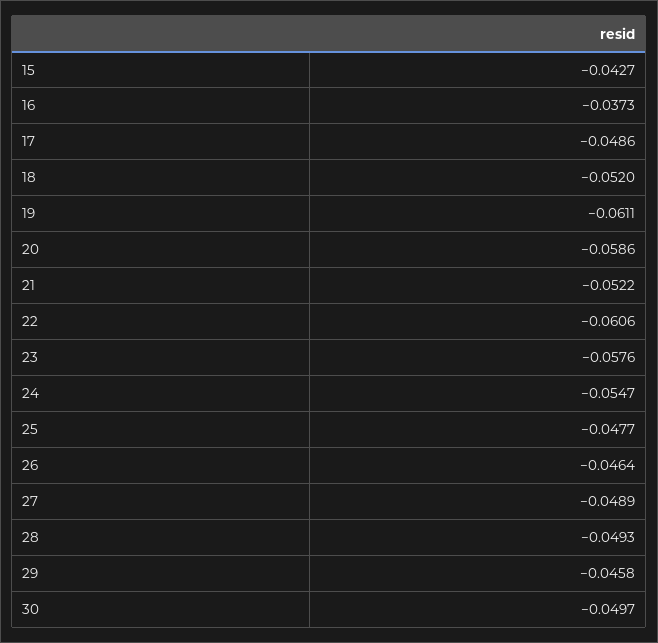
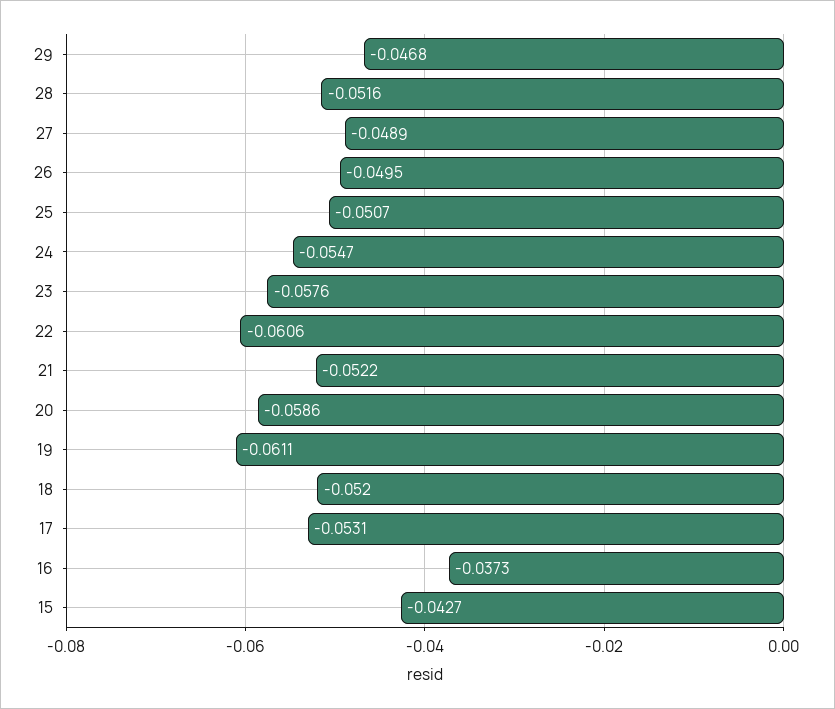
17: -0.0486 -> -0.0531
25: -0.0477 -> -0.0507
26: -0.0464 -> -0.0495
28: -0.0493 -> -0.0516
29: -0.0458 -> -0.0468
30: -0.0497 -> none

